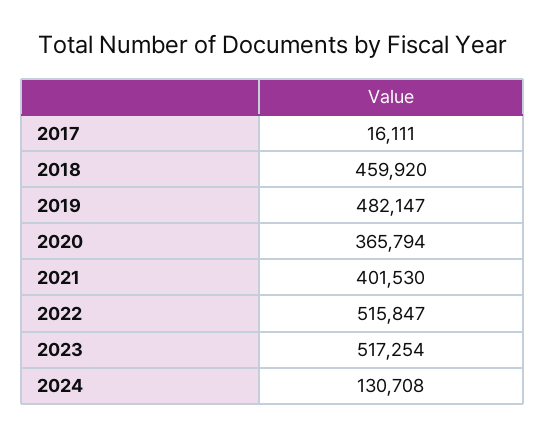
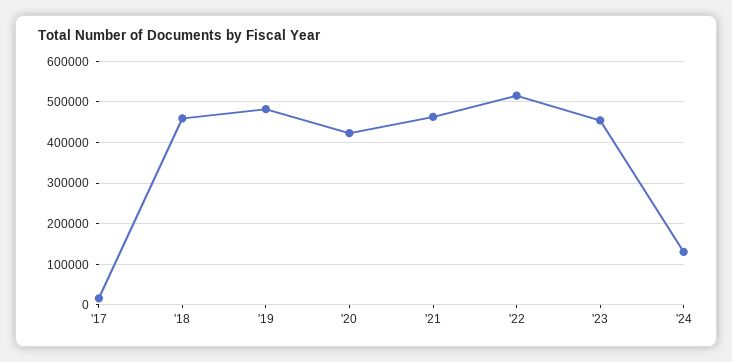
2020: 365794 -> 420000
2021: 401530 -> 460000
2023: 517254 -> 460000

